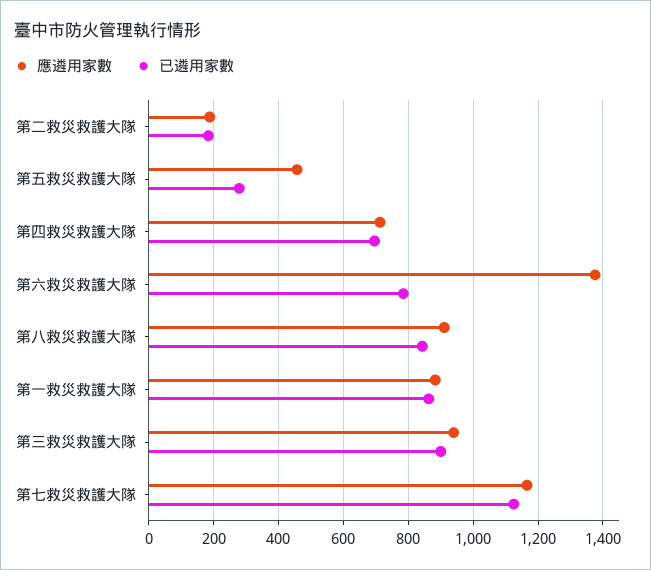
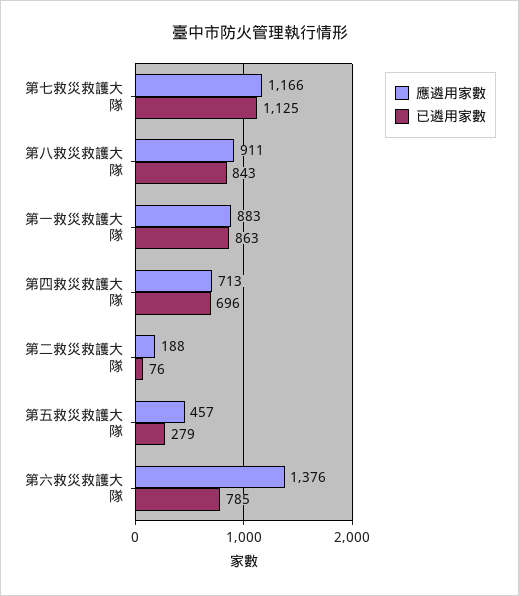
已遴用家數, 第二救災救護大隊: 180 -> 76
應遴用家數, 第三救災救護大隊: 940 -> none
已遴用家數, 第三救災救護大隊: 900 -> none

